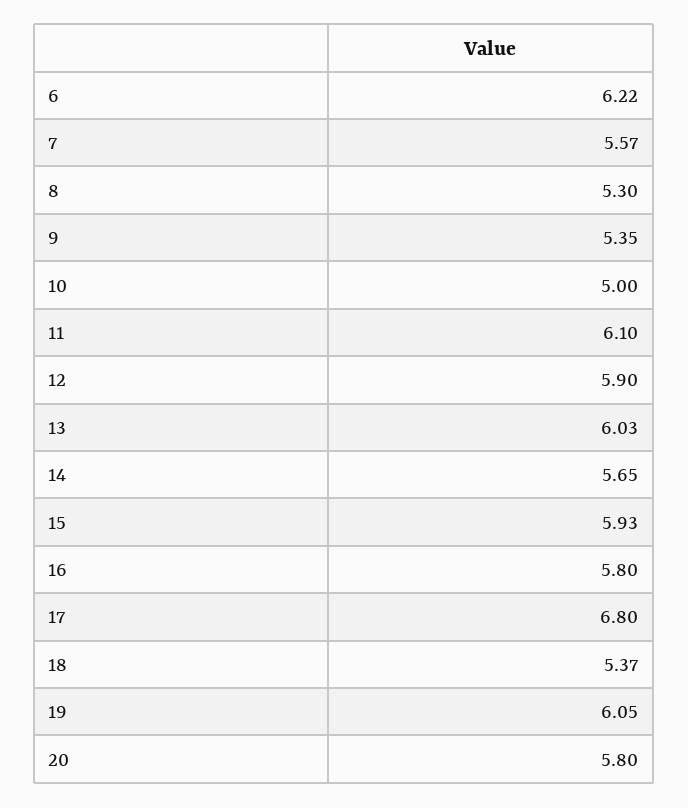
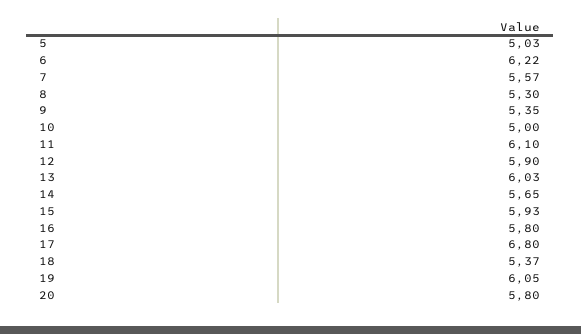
5: none -> 5.03

